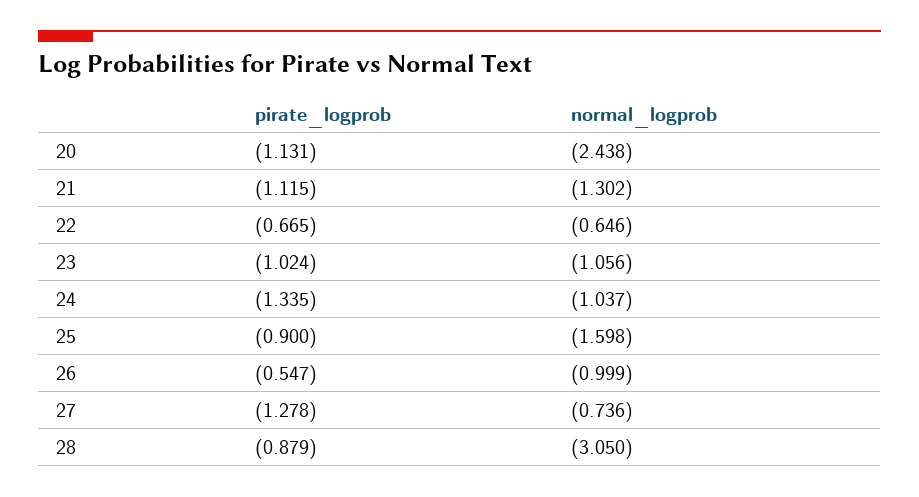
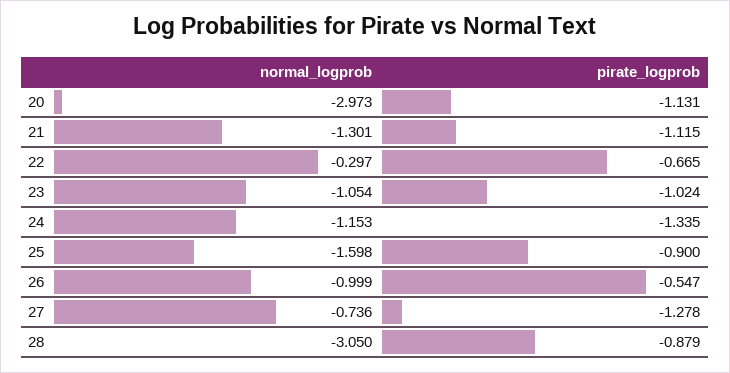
normal_logprob, 20: -2.438 -> -2.973
normal_logprob, 21: -1.302 -> -1.301
normal_logprob, 22: -0.646 -> -0.297
normal_logprob, 23: -1.056 -> -1.054
normal_logprob, 24: -1.037 -> -1.153

